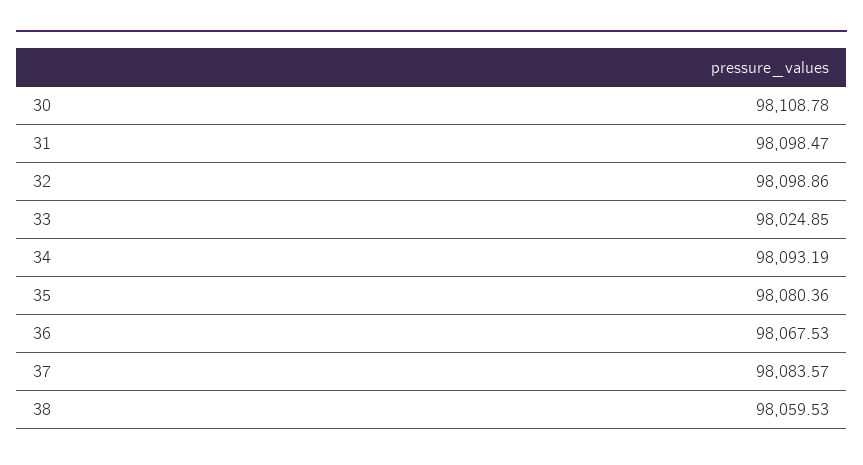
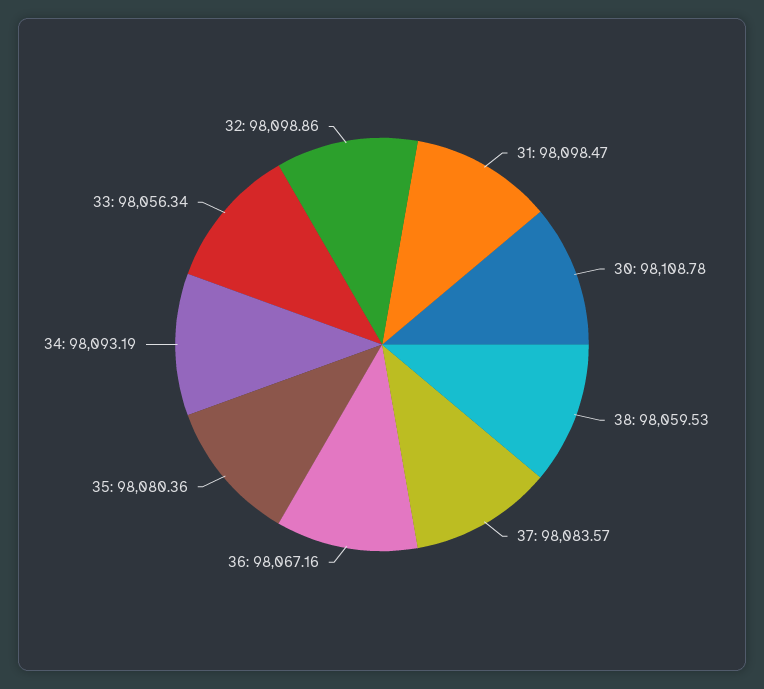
33: 98024.85 -> 98056.34
36: 98067.53 -> 98067.16

